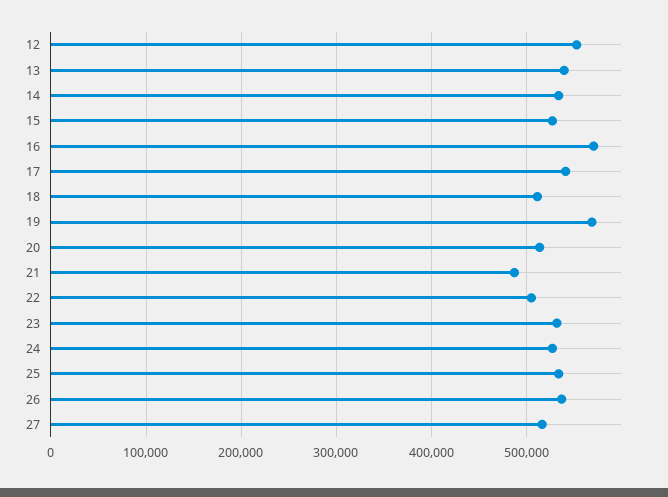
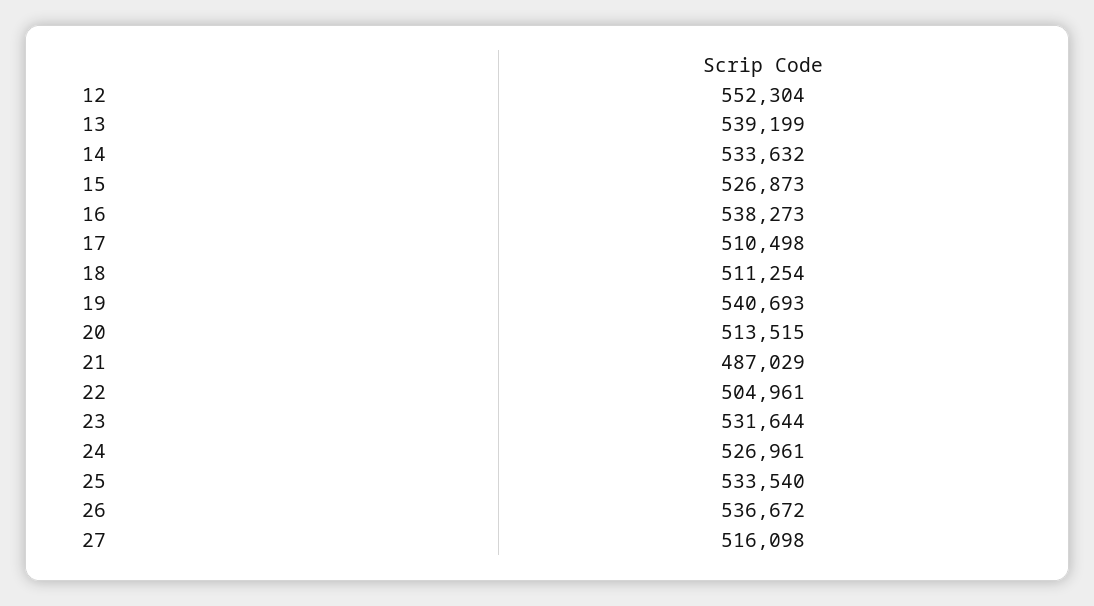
16: 570000 -> 538273
17: 540000 -> 510498
19: 570000 -> 540693

